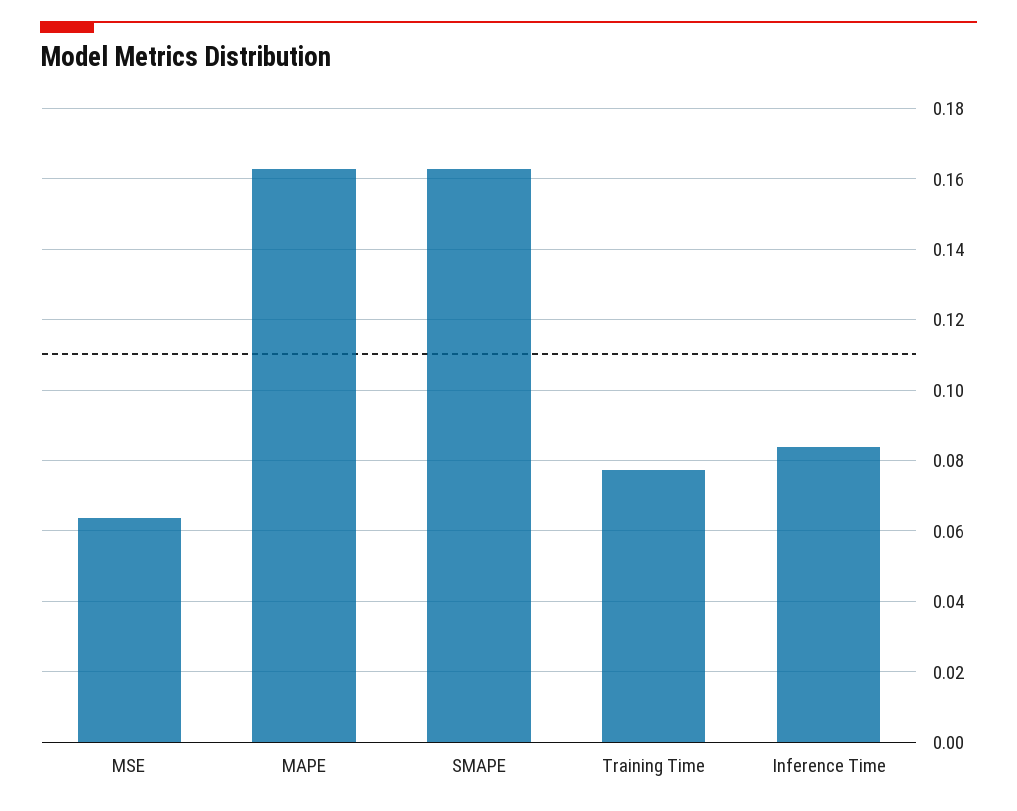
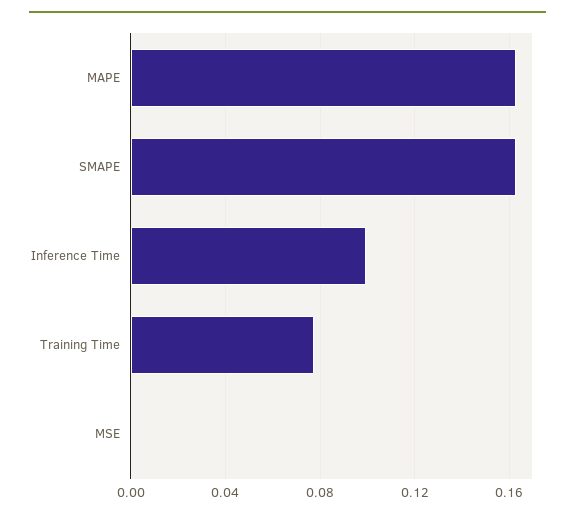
MSE: 0.064 -> 0
Inference Time: 0.084 -> 0.1

